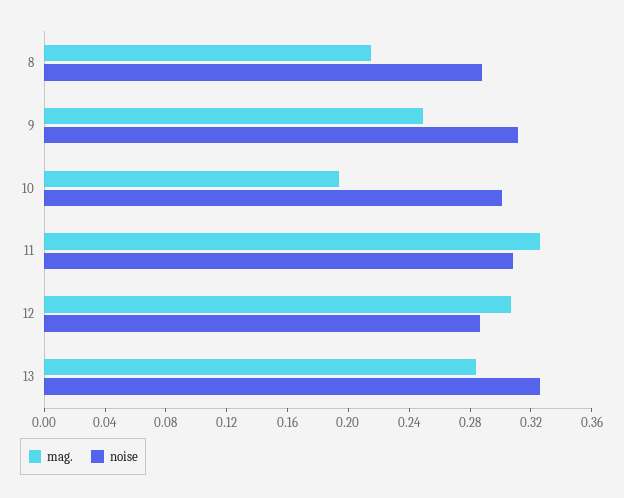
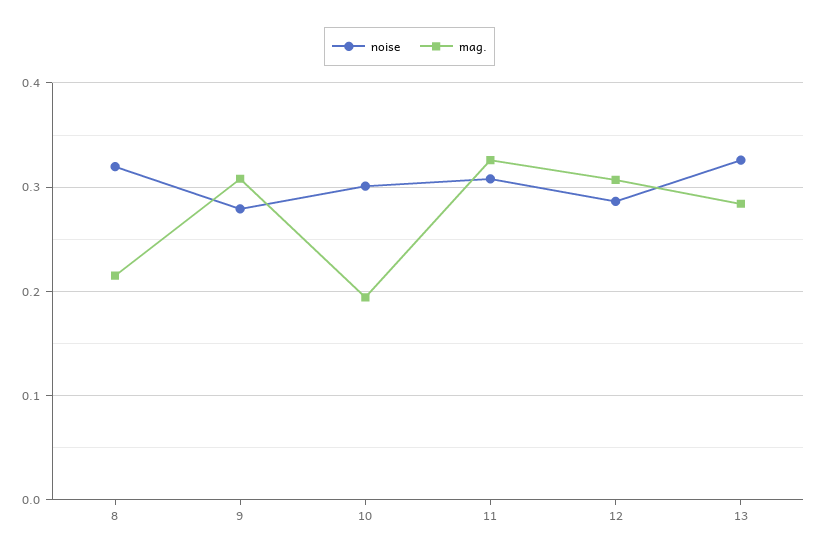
noise, 8: 0.29 -> 0.32
mag., 9: 0.25 -> 0.31
noise, 9: 0.31 -> 0.28

